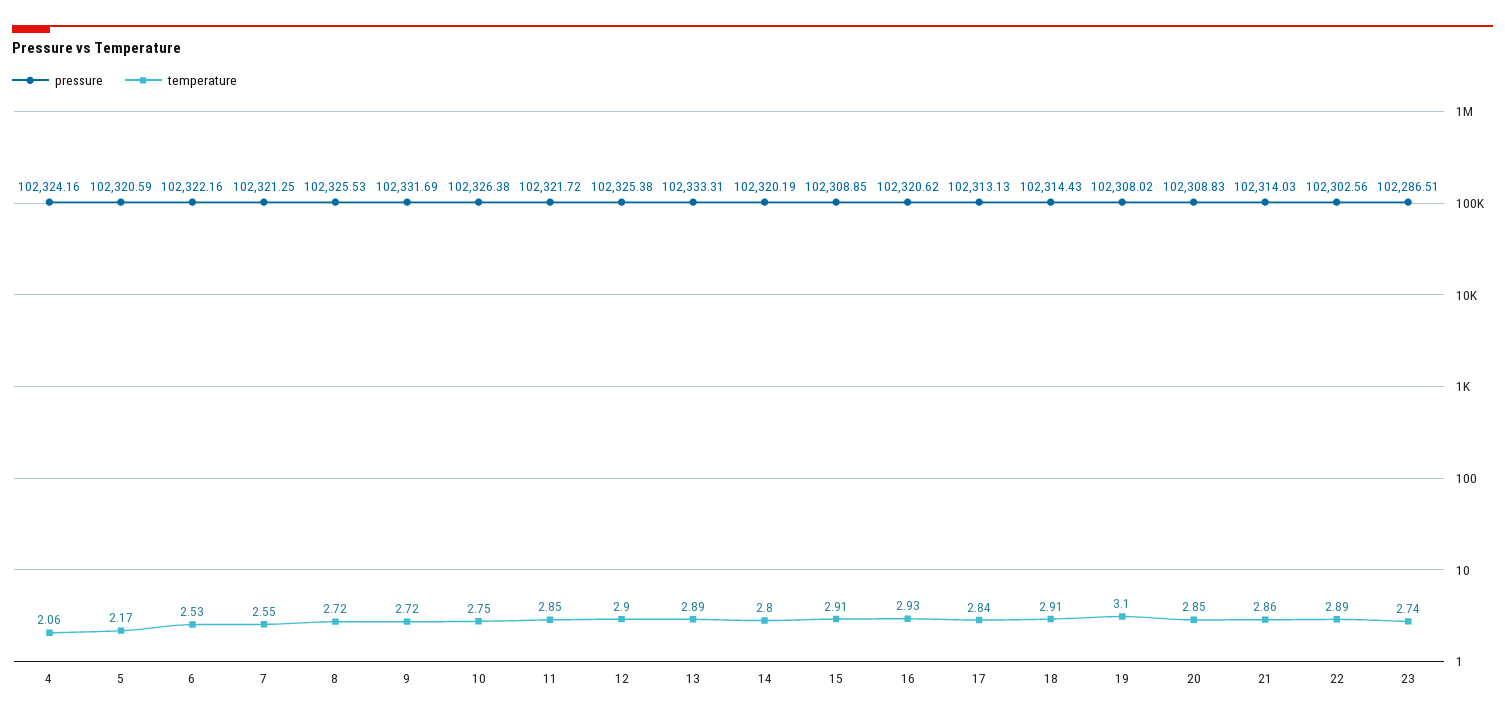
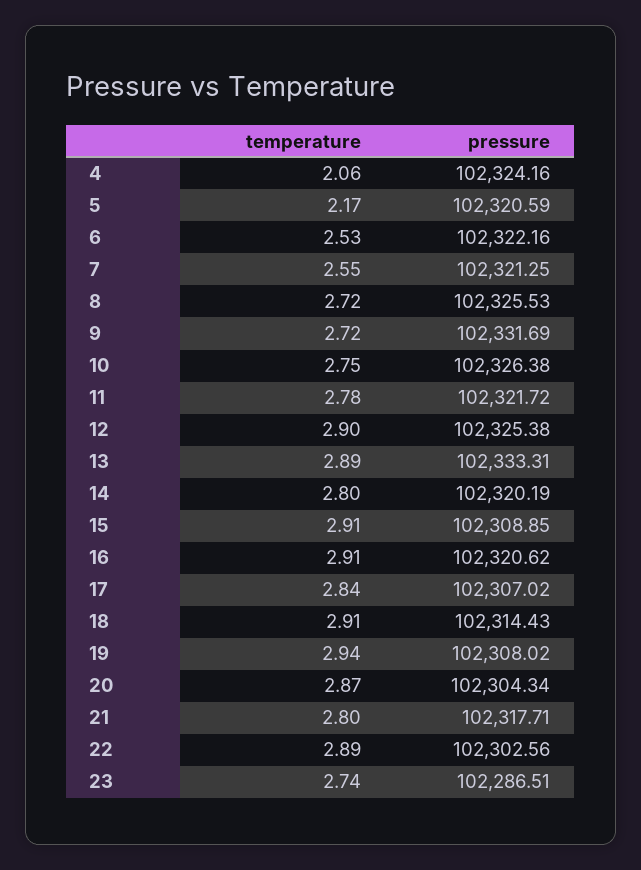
temperature, 11: 2.85 -> 2.78
temperature, 16: 2.93 -> 2.91
pressure, 17: 102313.13 -> 102307.02
temperature, 19: 3.1 -> 2.94
pressure, 20: 102308.83 -> 102304.34
temperature, 20: 2.85 -> 2.87
pressure, 21: 102314.03 -> 102317.71
temperature, 21: 2.86 -> 2.8

